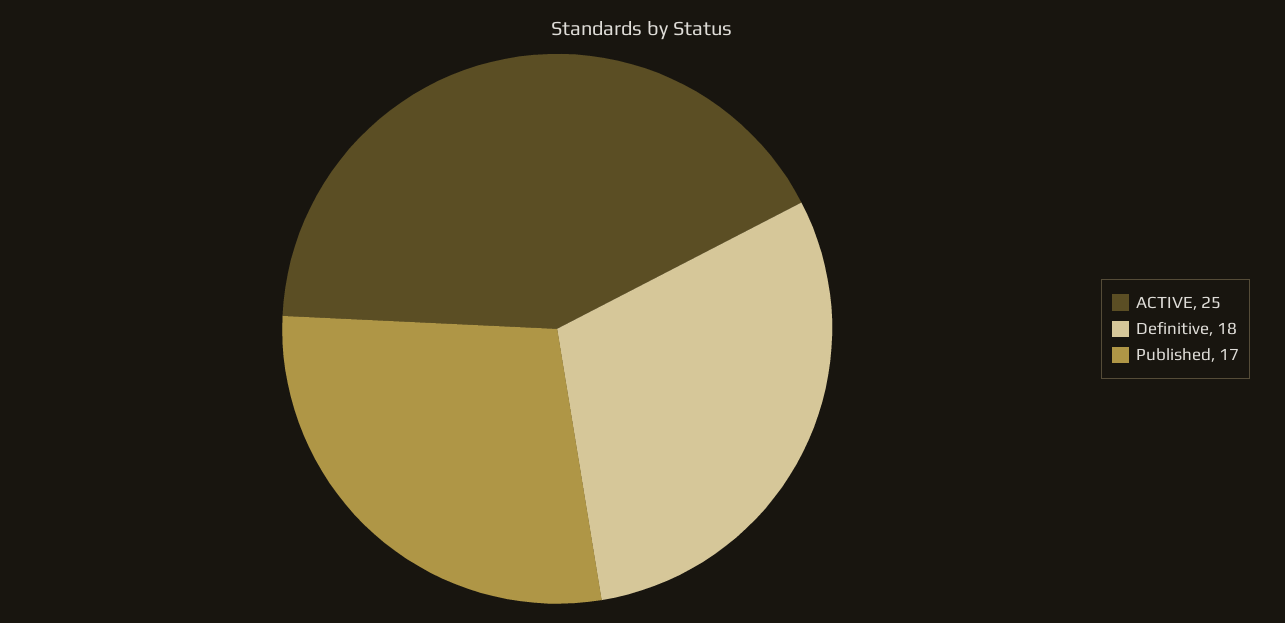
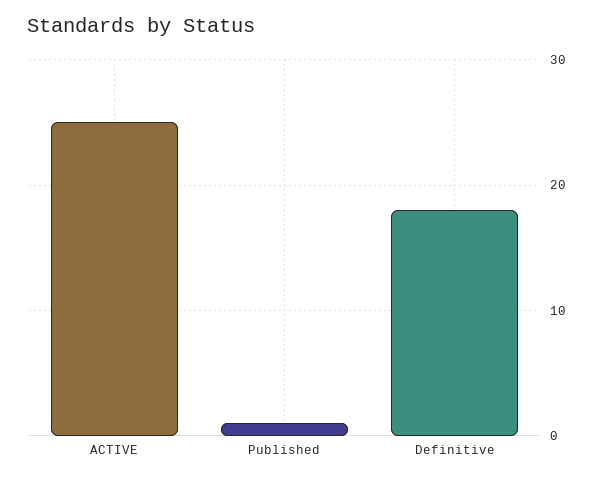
Published: 17 -> 1

